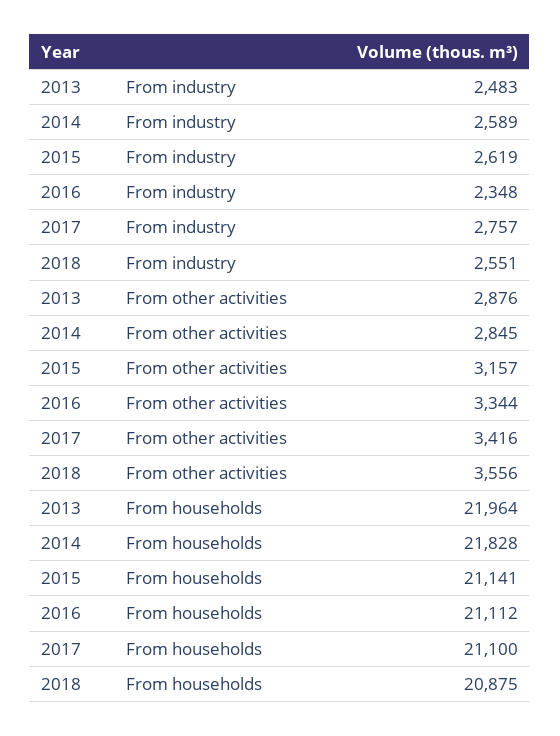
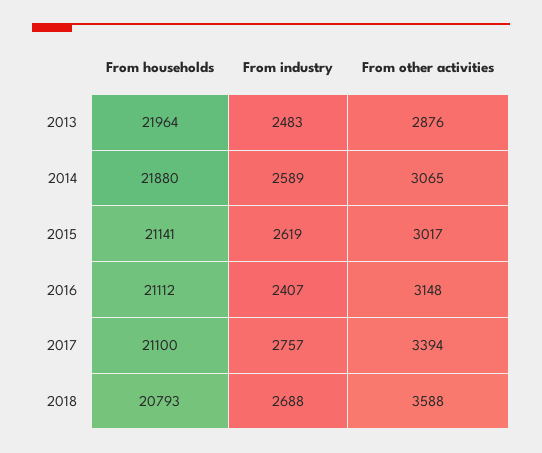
2016, From industry: 2348 -> 2407
2018, From industry: 2551 -> 2688
2014, From other activities: 2845 -> 3065
2015, From other activities: 3157 -> 3017
2016, From other activities: 3344 -> 3148
2017, From other activities: 3416 -> 3394
2018, From other activities: 3556 -> 3588
2014, From households: 21828 -> 21880
2018, From households: 20875 -> 20793

